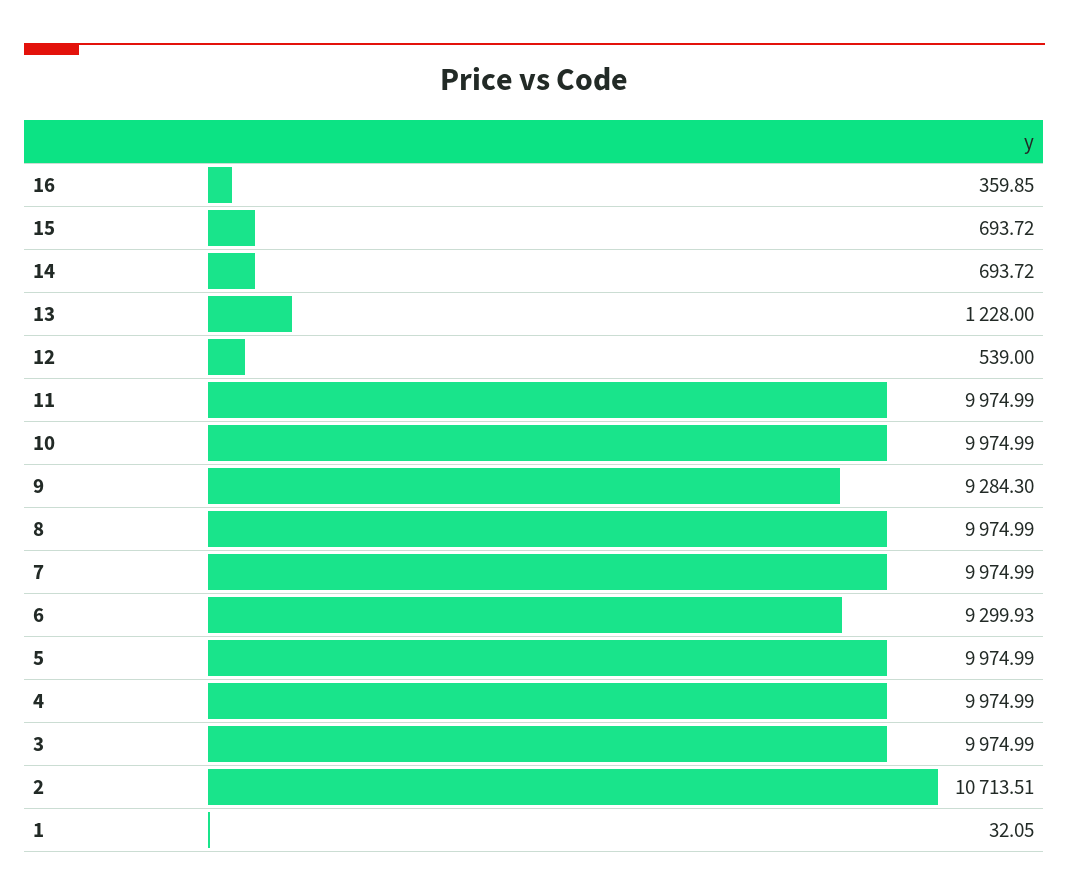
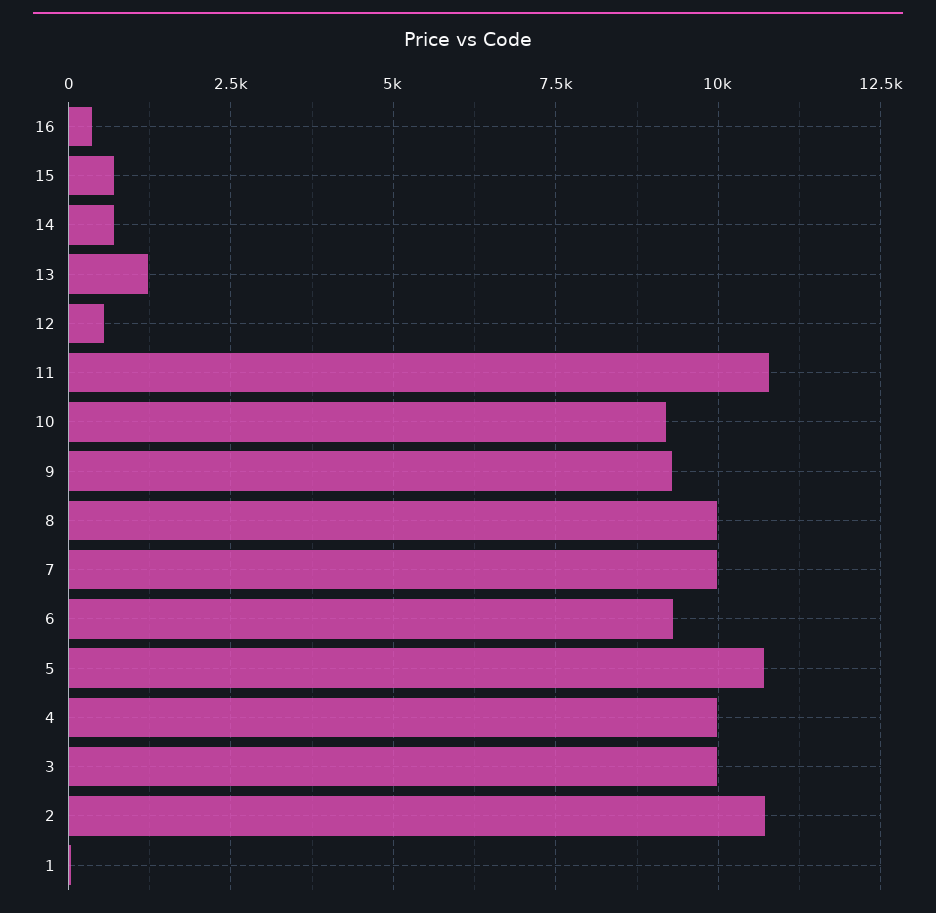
11: 9974.99 -> 10750
10: 9974.99 -> 9250
5: 9974.99 -> 10750

